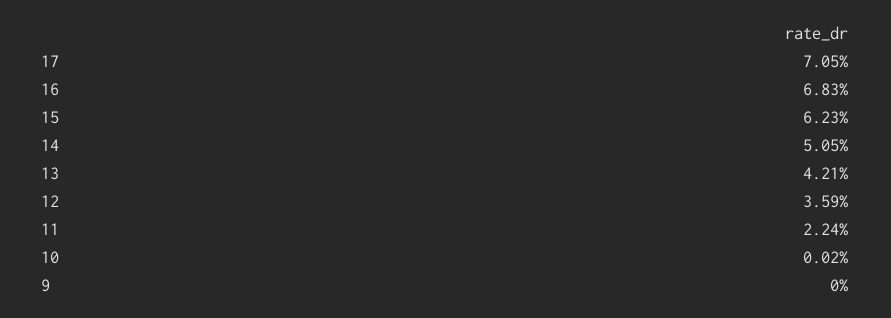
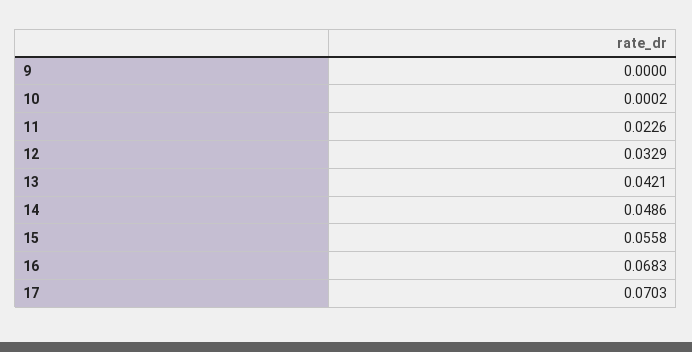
17: 0.0705 -> 0.0703
15: 0.0623 -> 0.0558
14: 0.0505 -> 0.0486
12: 0.0359 -> 0.0329
11: 0.0224 -> 0.0226

